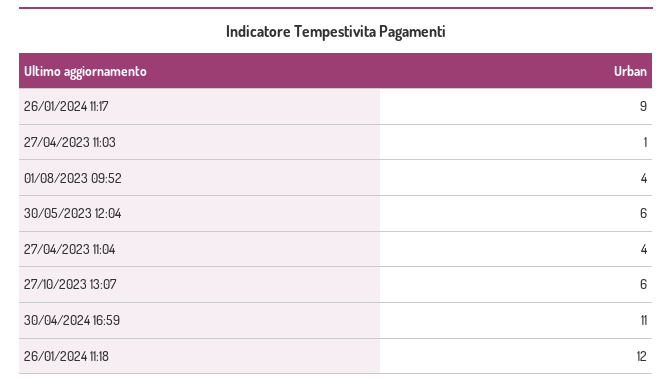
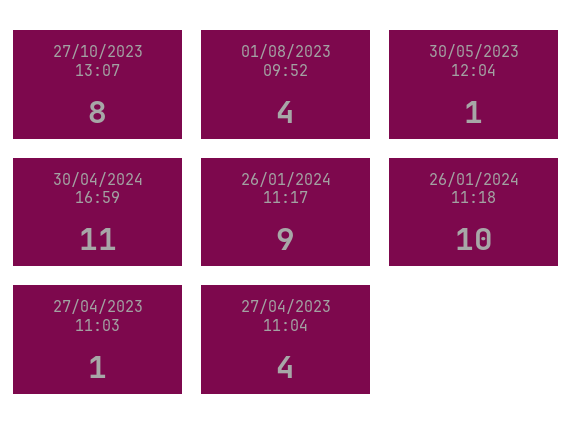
30/05/2023 12:04: 6 -> 1
27/10/2023 13:07: 6 -> 8
26/01/2024 11:18: 12 -> 10

